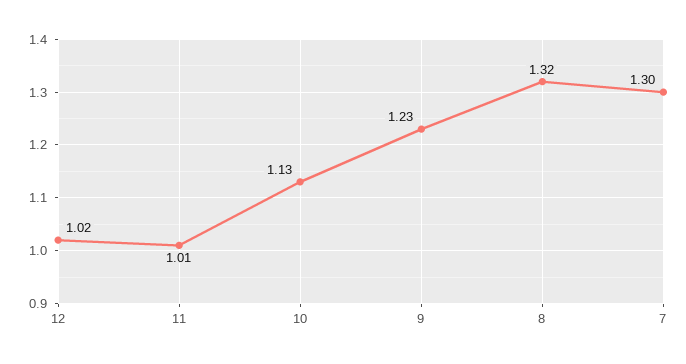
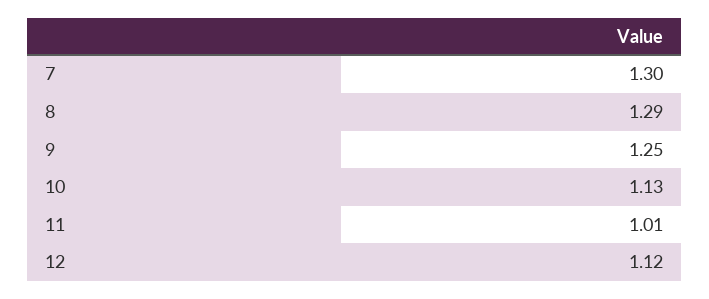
12: 1.02 -> 1.12
9: 1.23 -> 1.25
8: 1.32 -> 1.29

